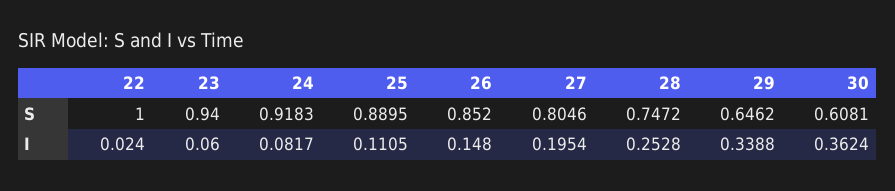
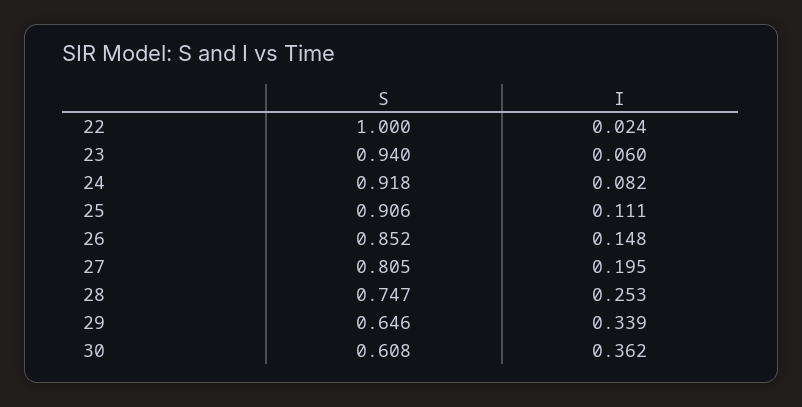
25, S: 0.8895 -> 0.906

